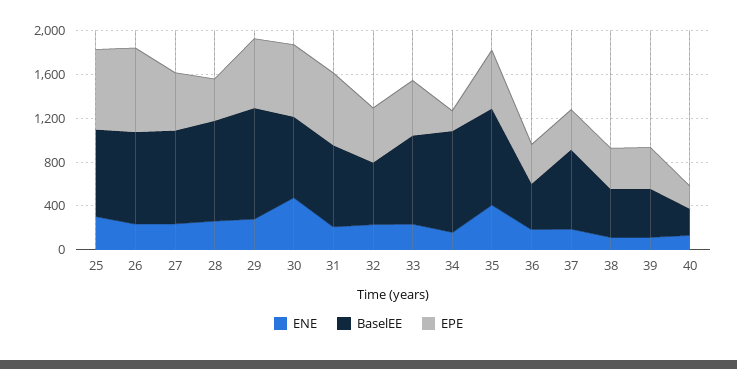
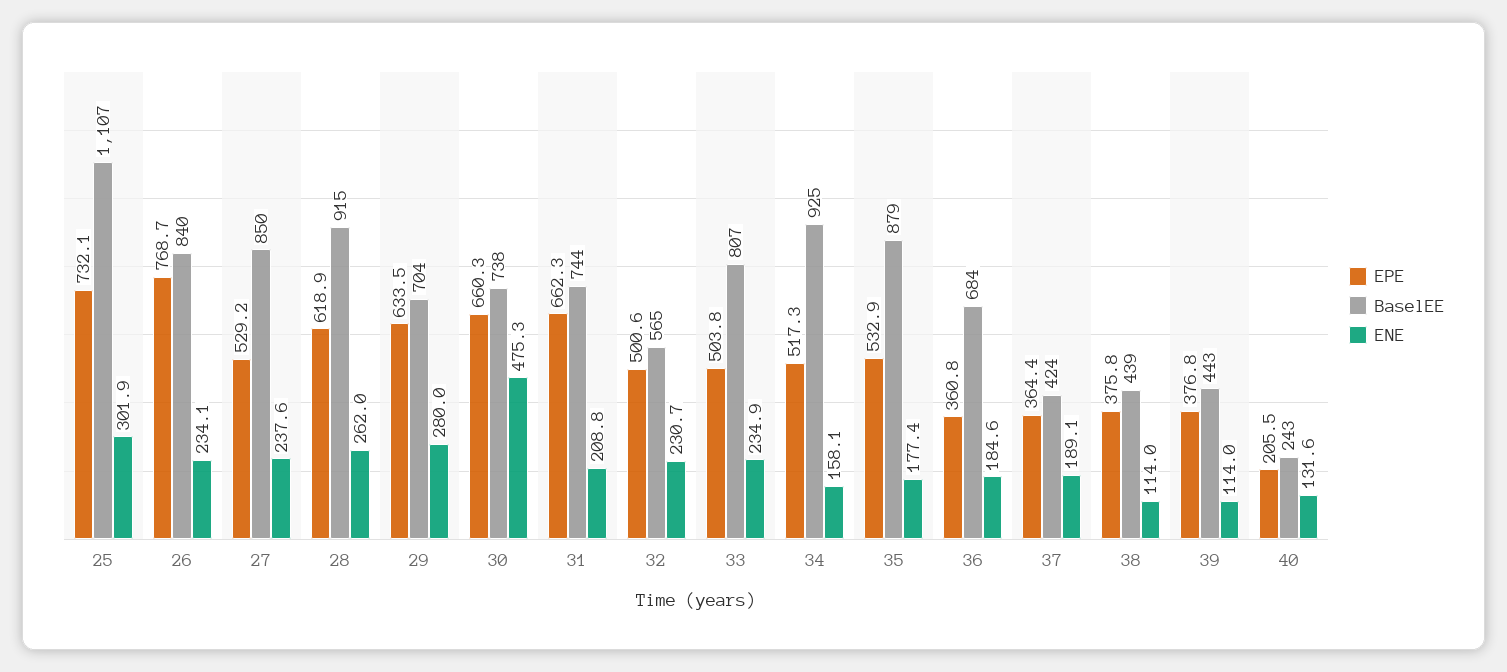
BaselEE, 25: 800 -> 1107
EPE, 28: 400 -> 618.9
BaselEE, 29: 1000 -> 704
EPE, 34: 200 -> 517.3
ENE, 35: 400 -> 177.4
BaselEE, 36: 400 -> 684
BaselEE, 37: 700 -> 424

